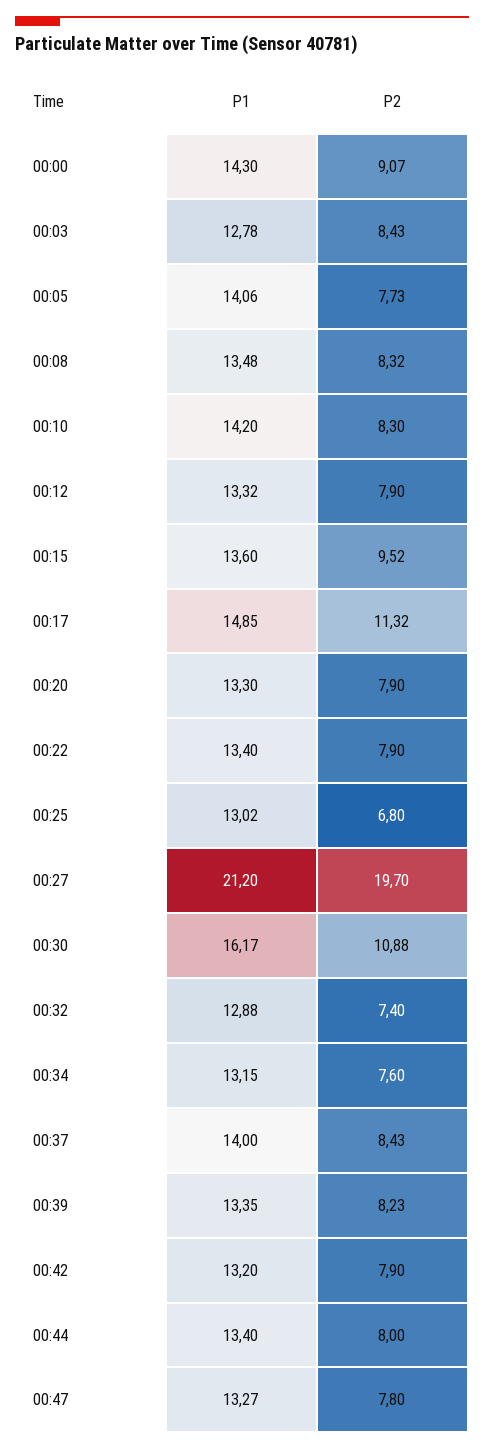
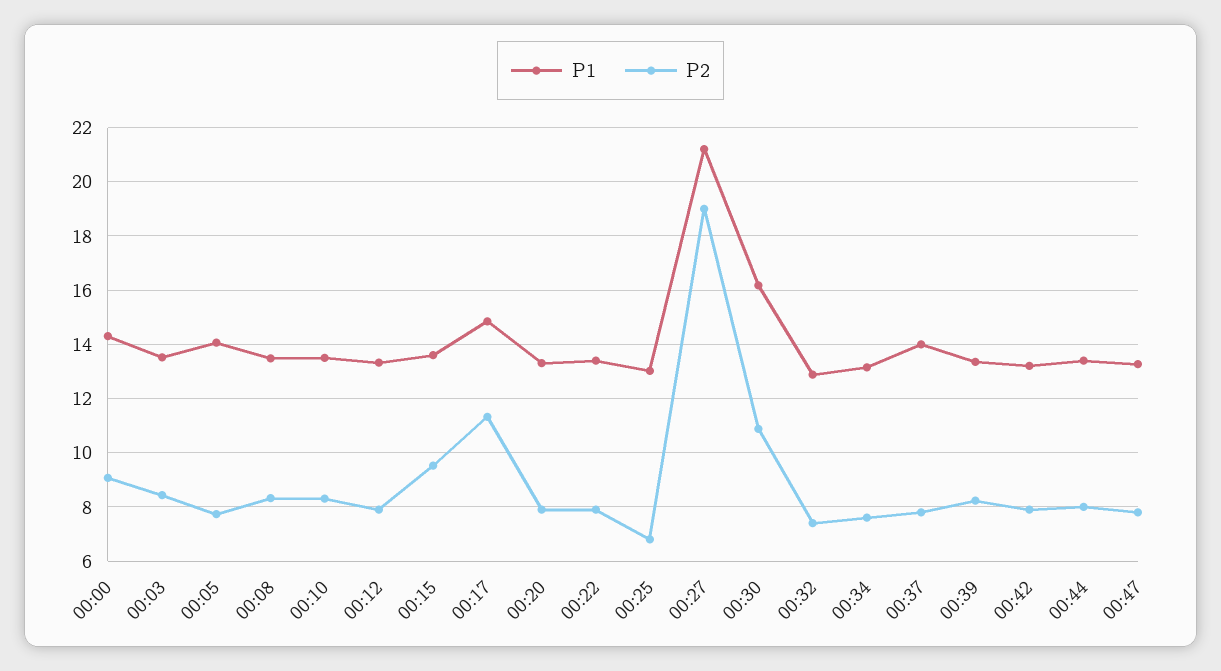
P1, 00:03: 12.78 -> 13.5
P1, 00:10: 14.2 -> 13.5
P2, 00:27: 19.7 -> 19
P2, 00:37: 8.43 -> 7.75

